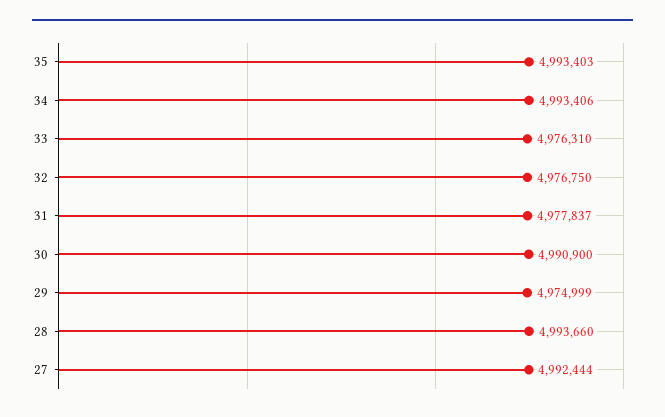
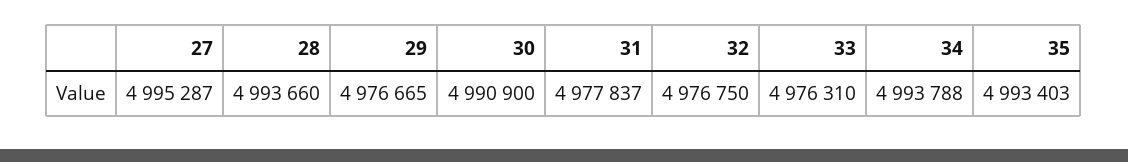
34: 4993406 -> 4993788
29: 4974999 -> 4976665
27: 4992444 -> 4995287

